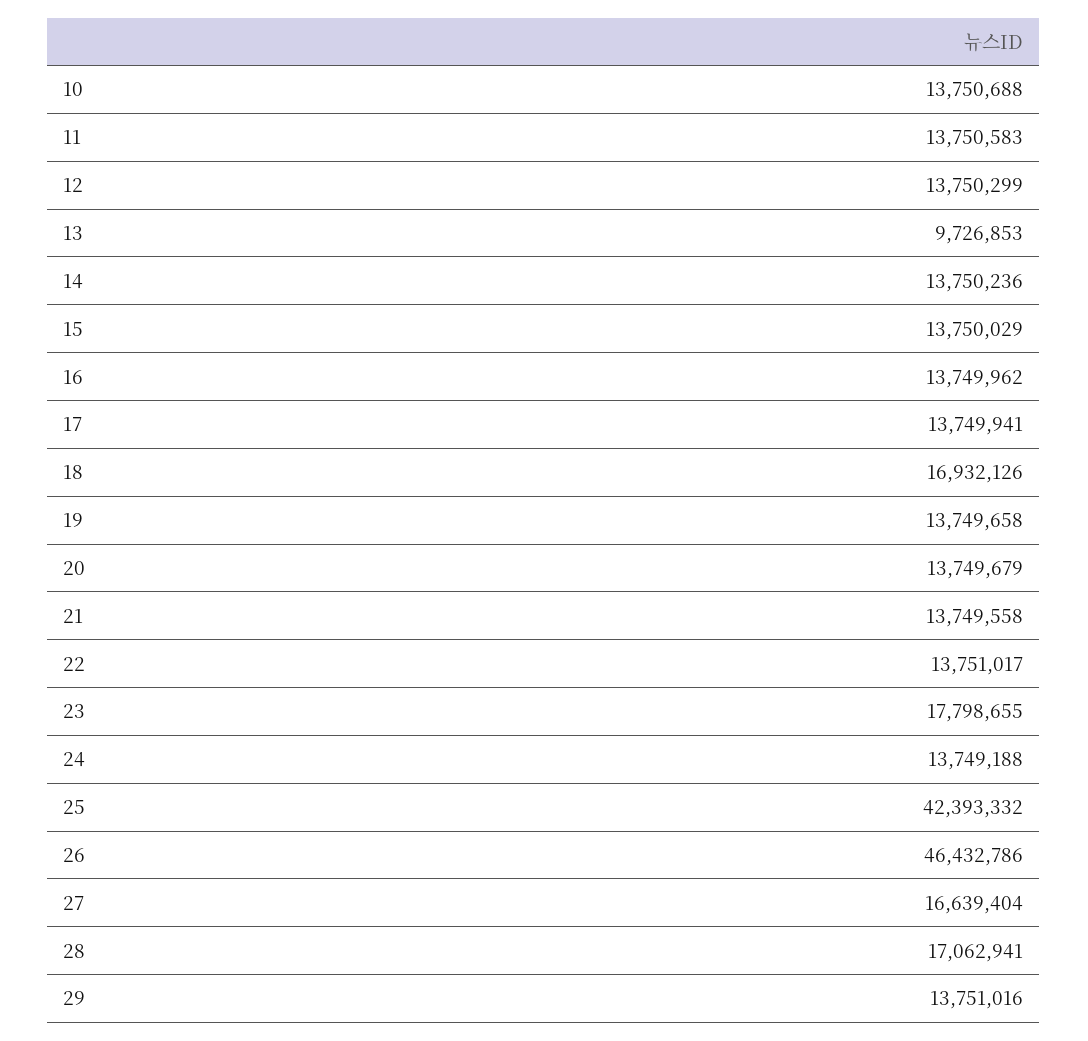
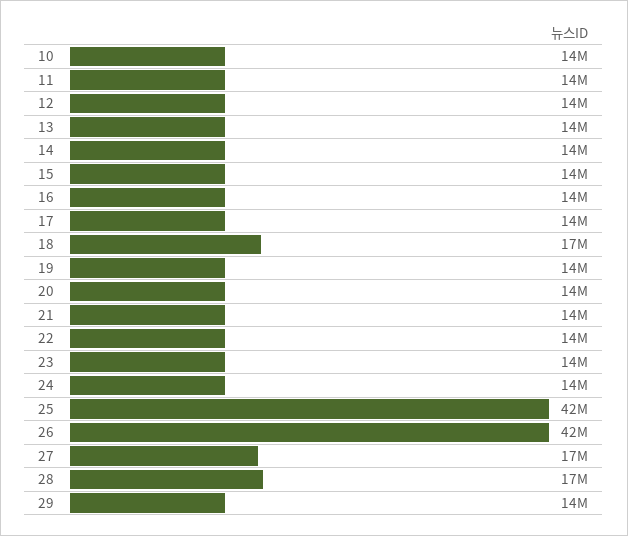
13: 9726853 -> 14000000
23: 17798655 -> 14000000
26: 46432786 -> 42000000

